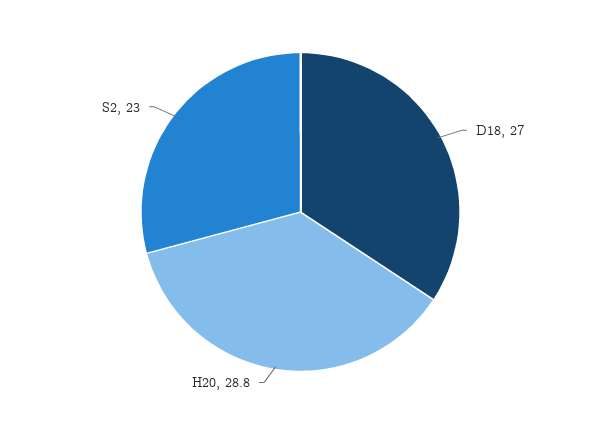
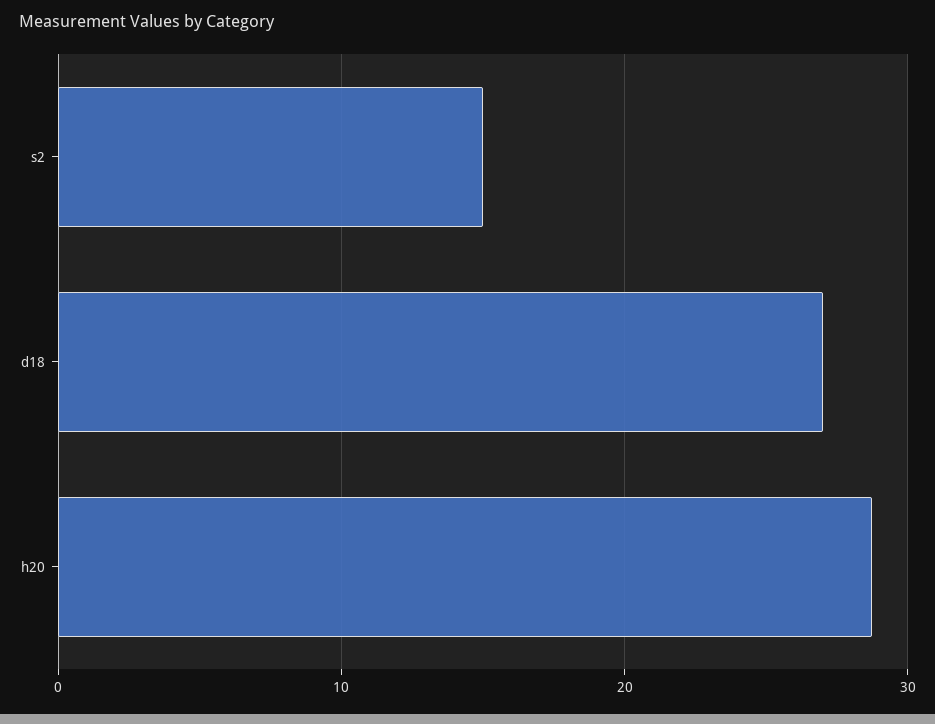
S2: 23 -> 15

